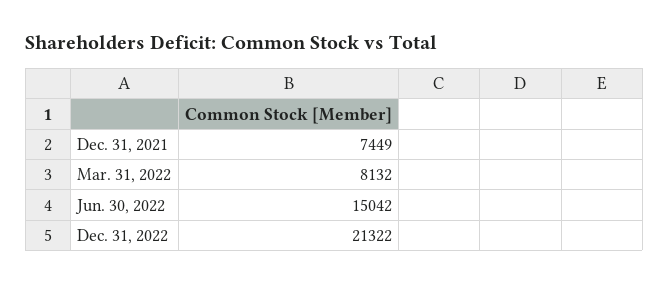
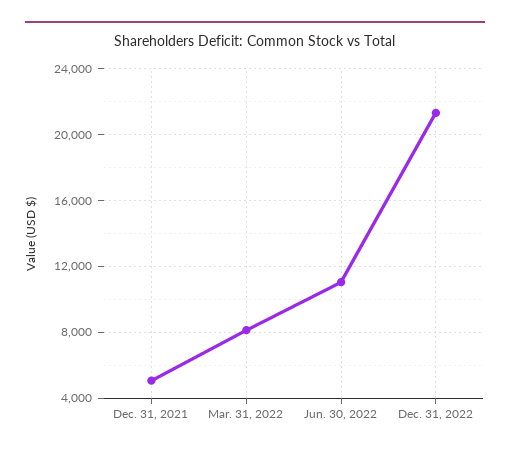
Dec. 31, 2021: 7449 -> 5000
Jun. 30, 2022: 15042 -> 11000

